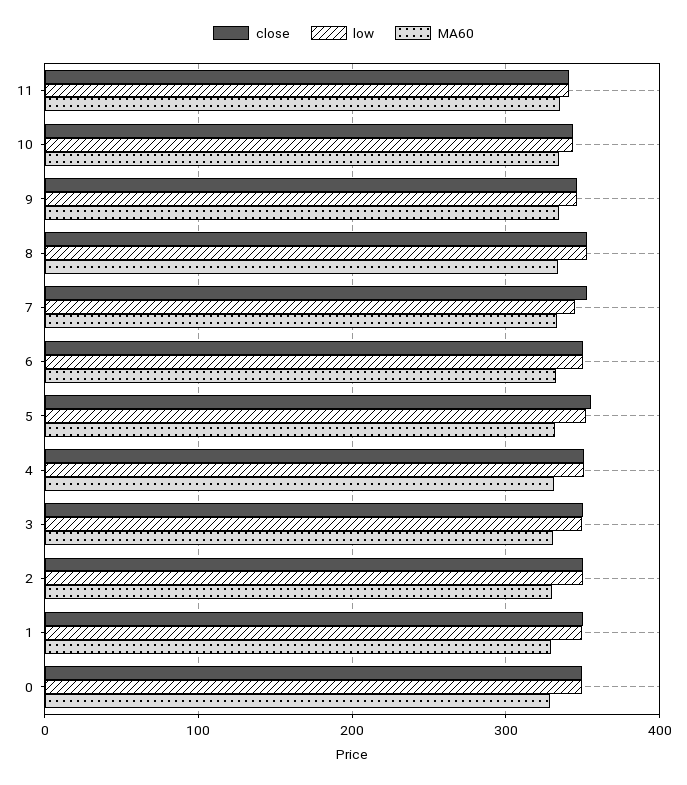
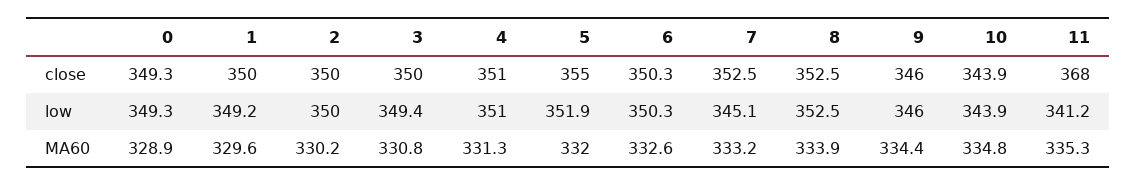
close, 11: 340 -> 368

